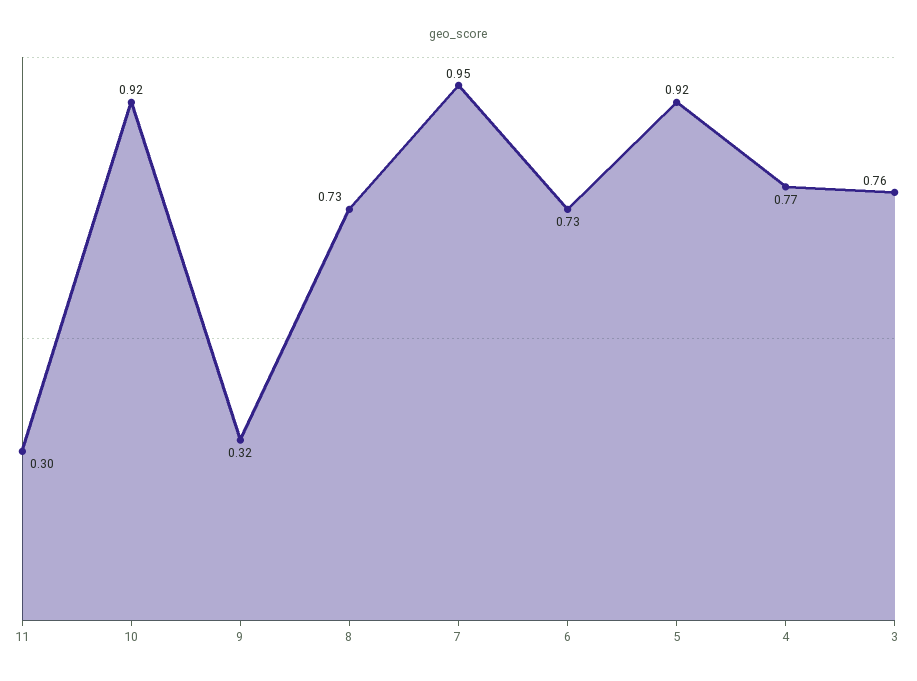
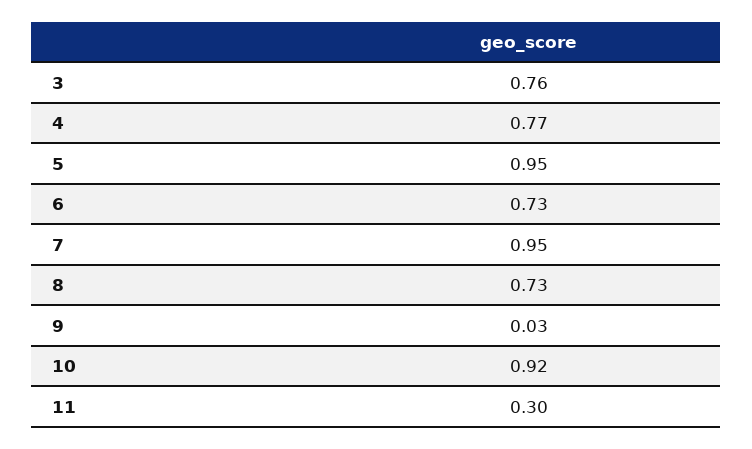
9: 0.32 -> 0.03
5: 0.92 -> 0.95

